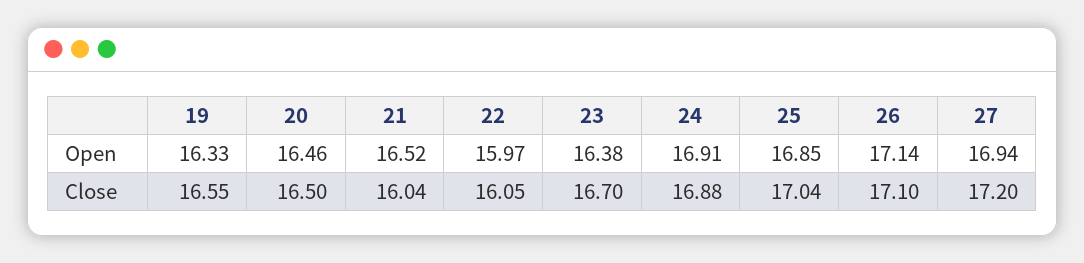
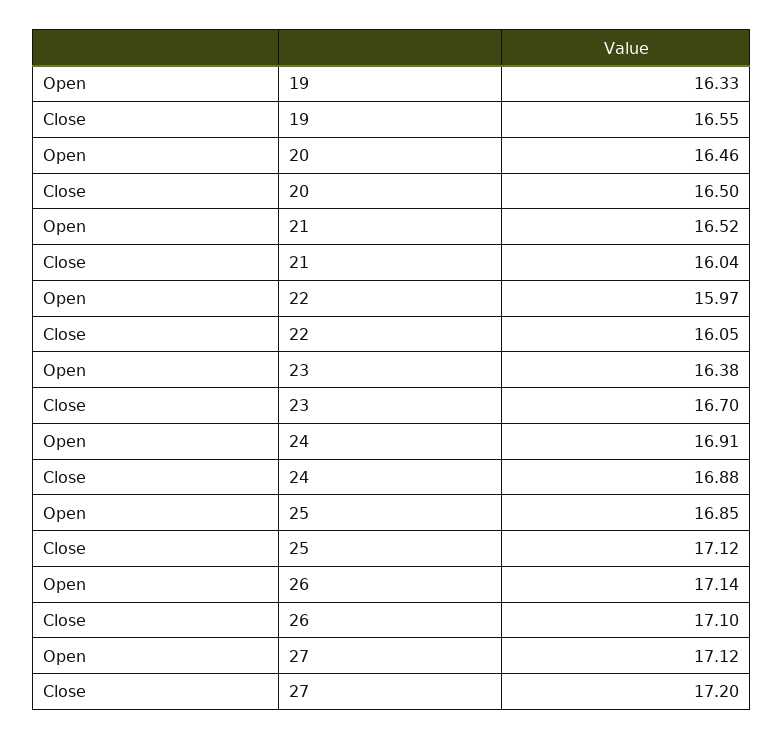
27, Open: 16.94 -> 17.12
25, Close: 17.04 -> 17.12

